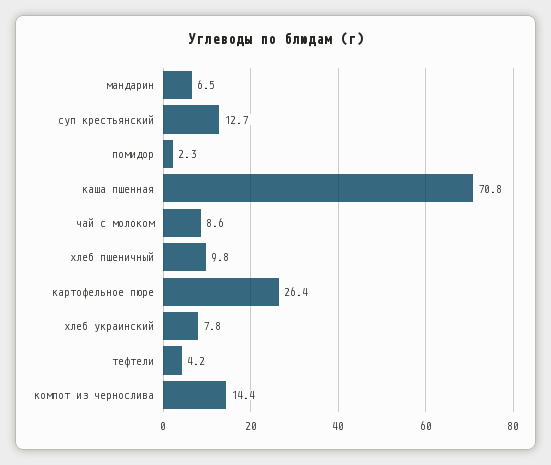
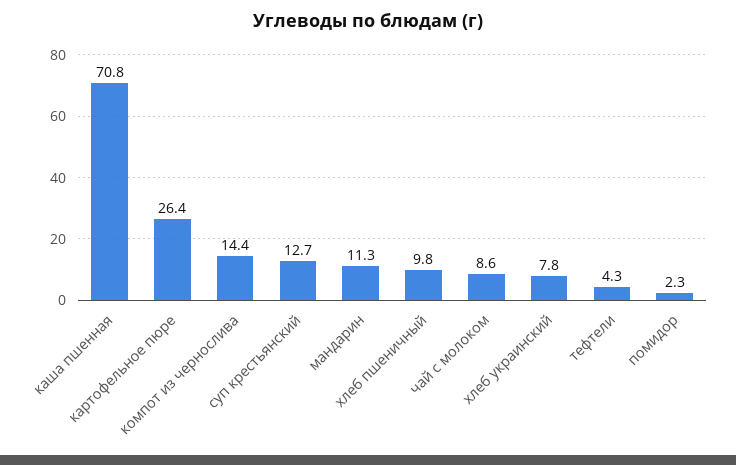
мандарин: 6.5 -> 11.3
тефтели: 4.2 -> 4.3

